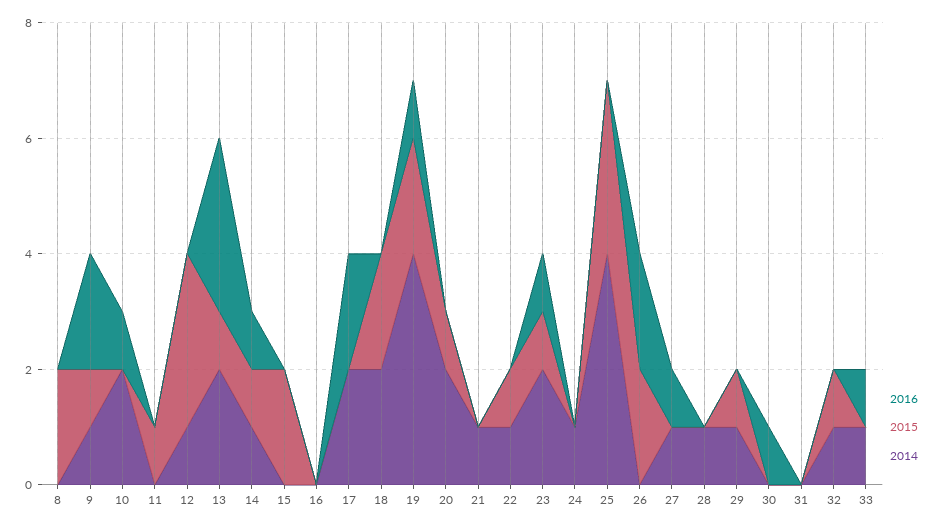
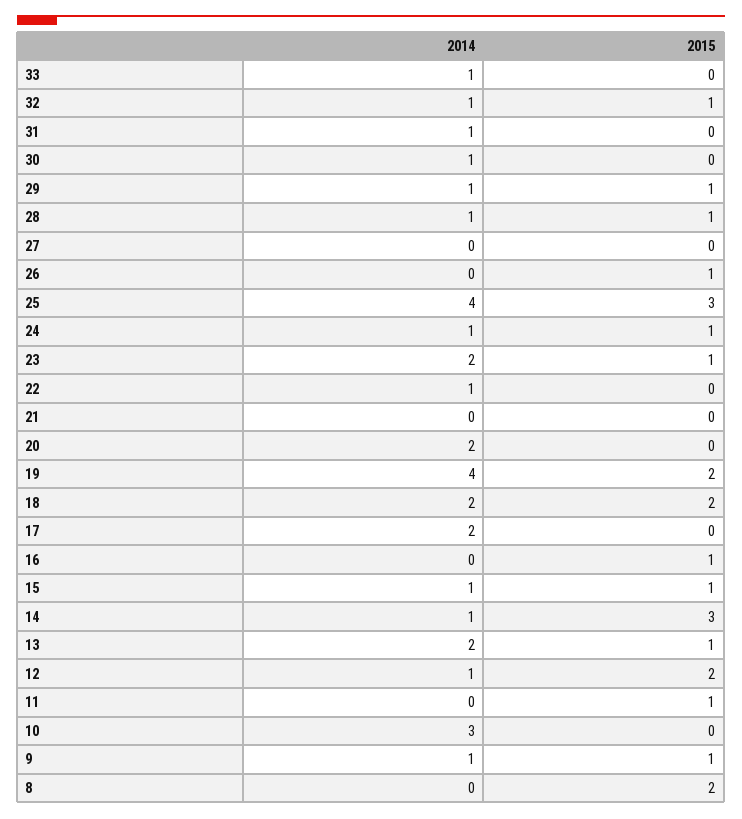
2016, 8: 0 -> none
2016, 9: 2 -> none
2016, 10: 1 -> none
2014, 10: 2 -> 3
2016, 11: 0 -> none
2016, 12: 0 -> none
2015, 12: 3 -> 2
2016, 13: 3 -> none
2016, 14: 1 -> none
2015, 14: 1 -> 3
2016, 15: 0 -> none
2015, 15: 2 -> 1
2014, 15: 0 -> 1
2016, 16: 0 -> none
2015, 16: 0 -> 1
2016, 17: 2 -> none
2016, 18: 0 -> none
2016, 19: 1 -> none
2016, 20: 0 -> none
2015, 20: 1 -> 0
2016, 21: 0 -> none
2014, 21: 1 -> 0
2016, 22: 0 -> none
2015, 22: 1 -> 0
2016, 23: 1 -> none
2016, 24: 0 -> none
2015, 24: 0 -> 1
2016, 25: 0 -> none
2016, 26: 2 -> none
2015, 26: 2 -> 1
2016, 27: 1 -> none
2014, 27: 1 -> 0
2016, 28: 0 -> none
2015, 28: 0 -> 1
2016, 29: 0 -> none
2016, 30: 1 -> none
2014, 30: 0 -> 1
2016, 31: 0 -> none
2014, 31: 0 -> 1
2016, 32: 0 -> none
2016, 33: 1 -> none

